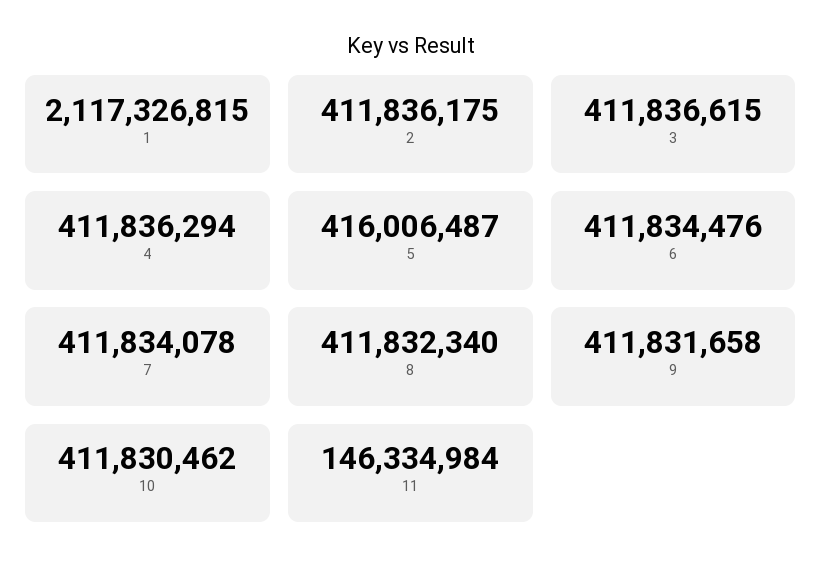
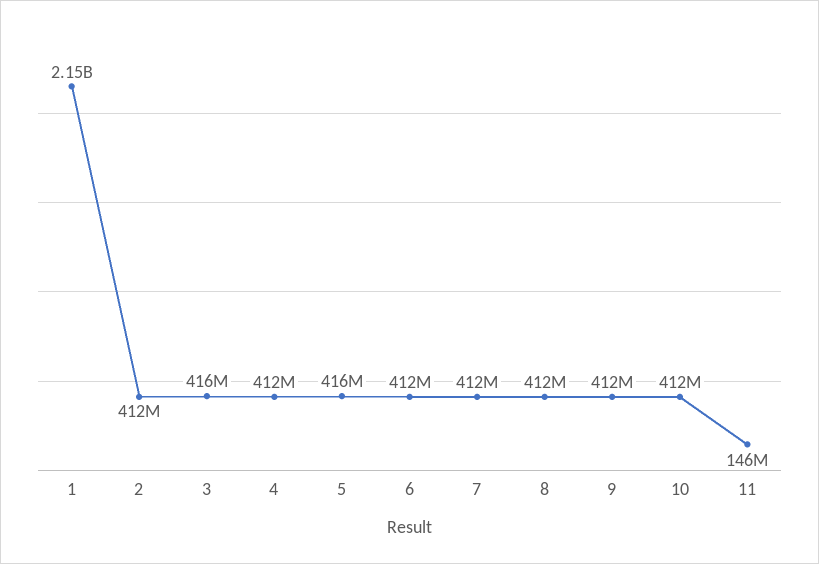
1: 2117326815 -> 2150000000
3: 411836615 -> 416000000

